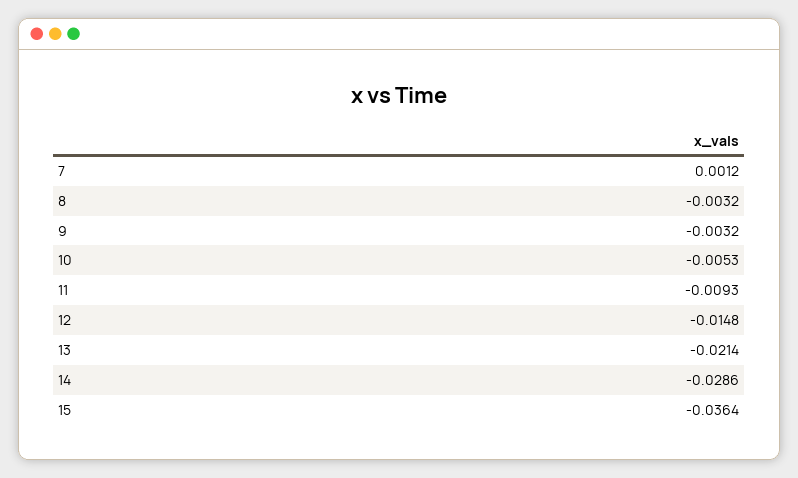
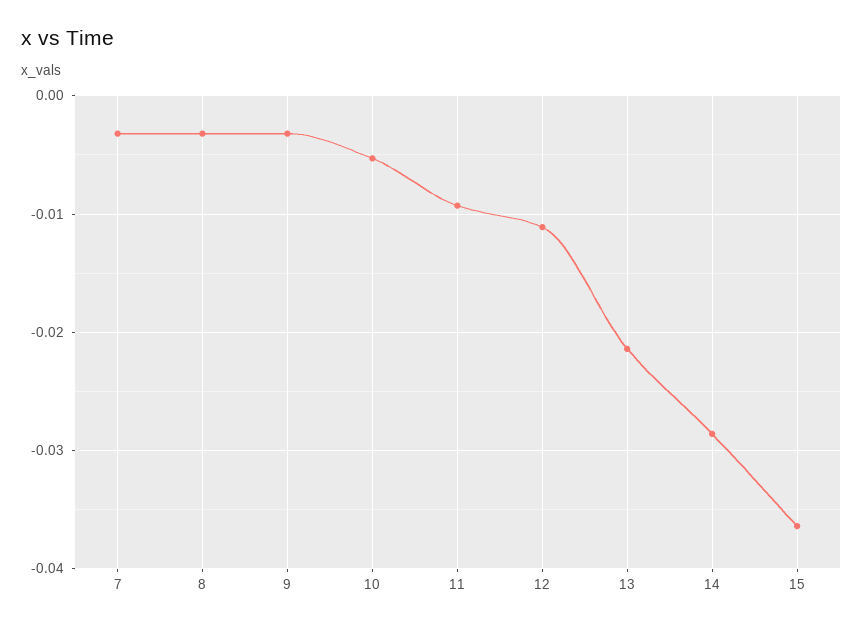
7: 0.0012 -> -0.003
12: -0.0148 -> -0.011

